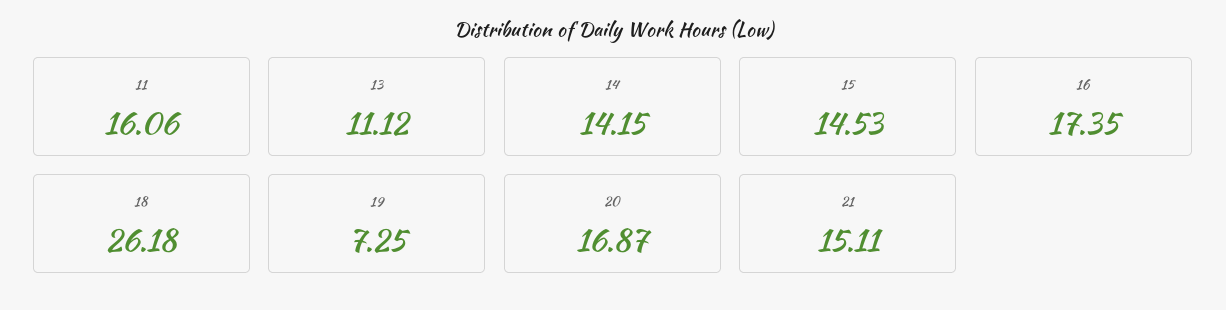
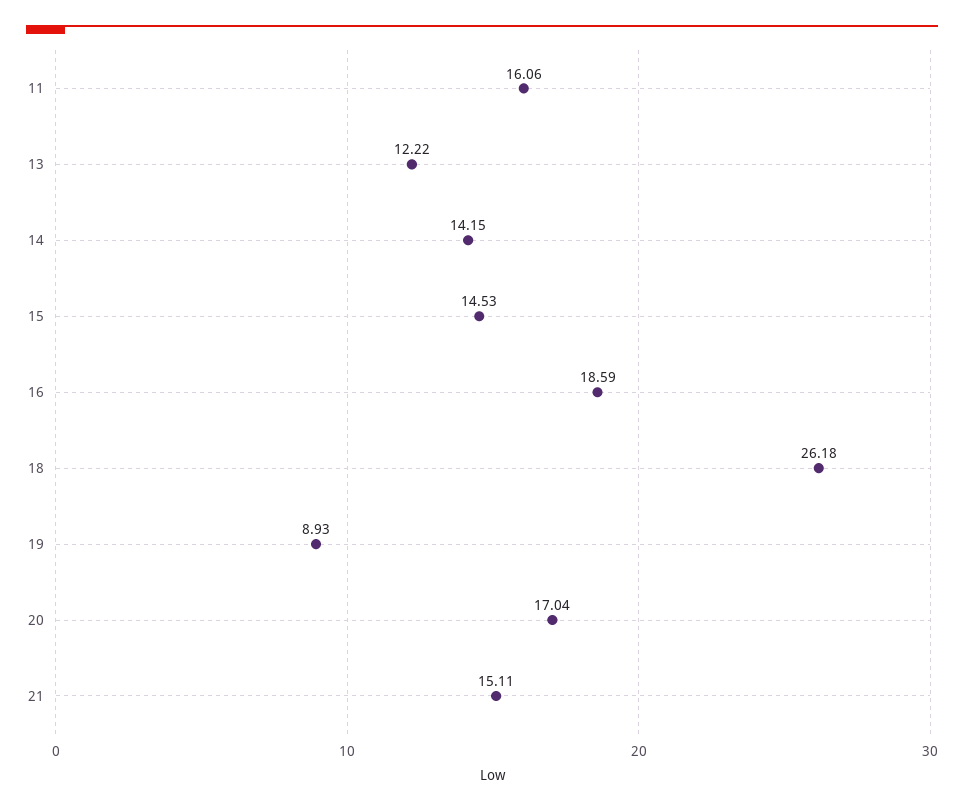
13: 11.12 -> 12.22
16: 17.35 -> 18.59
19: 7.25 -> 8.93
20: 16.87 -> 17.04

